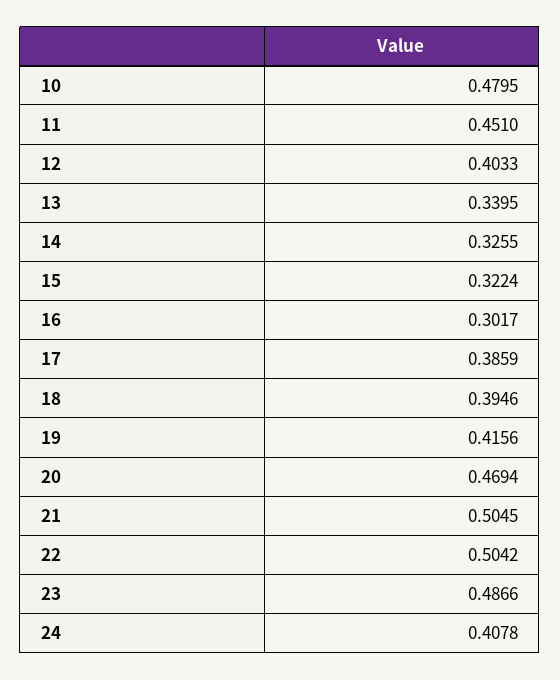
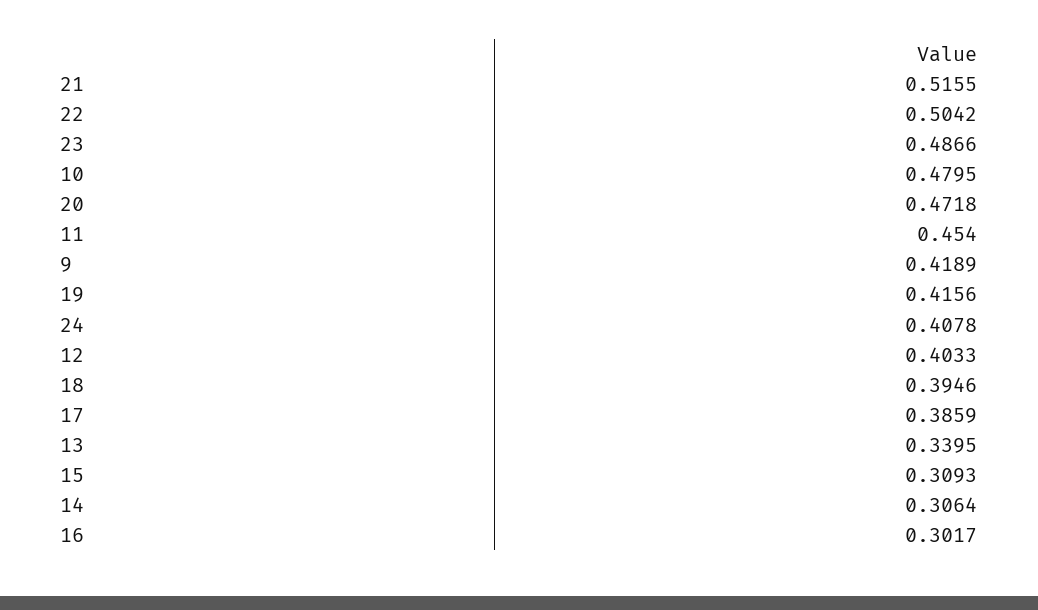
11: 0.451 -> 0.454
14: 0.3255 -> 0.3064
15: 0.3224 -> 0.3093
20: 0.4694 -> 0.4718
21: 0.5045 -> 0.5155
9: none -> 0.4189

